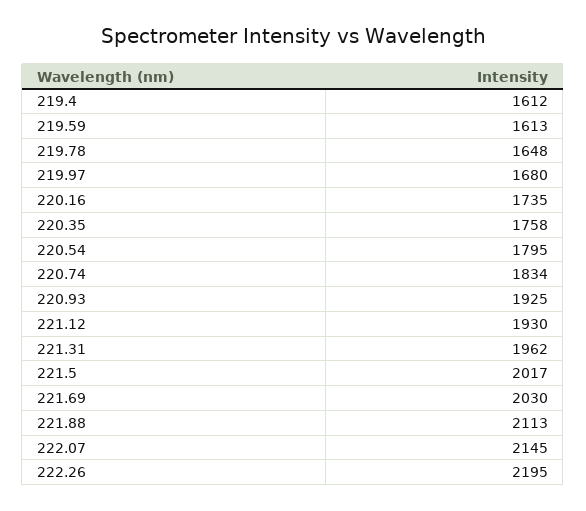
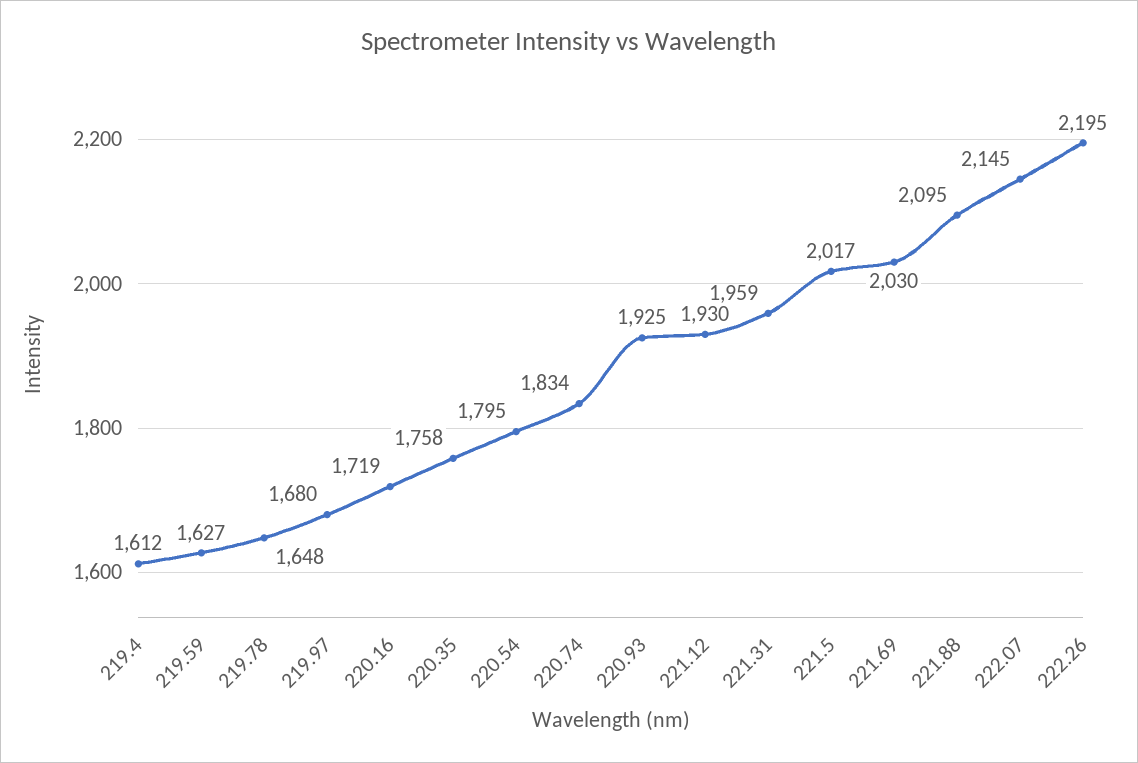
219.59: 1613 -> 1627
220.16: 1735 -> 1719
221.31: 1962 -> 1959
221.88: 2113 -> 2095

